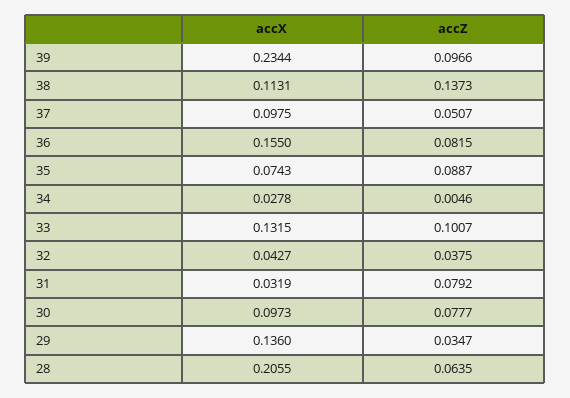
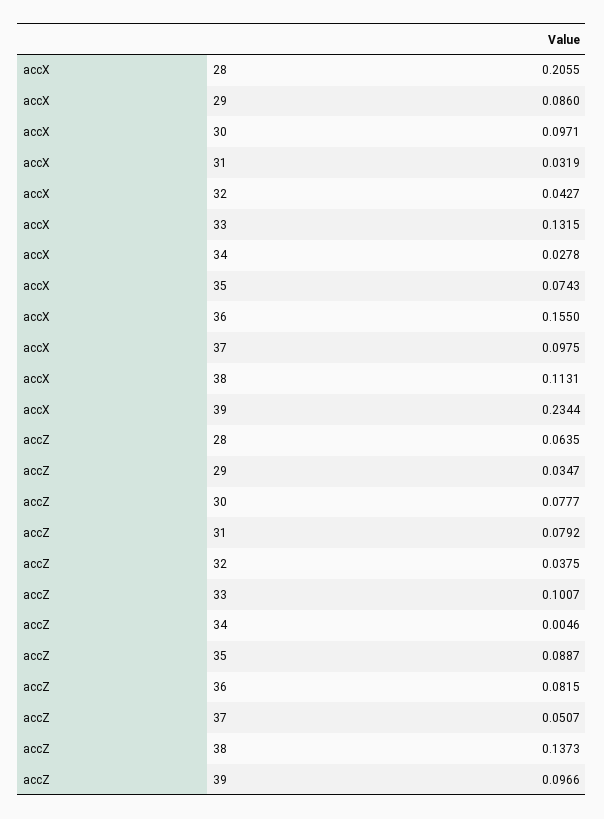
accX, 30: 0.0973 -> 0.0971
accX, 29: 0.136 -> 0.086

